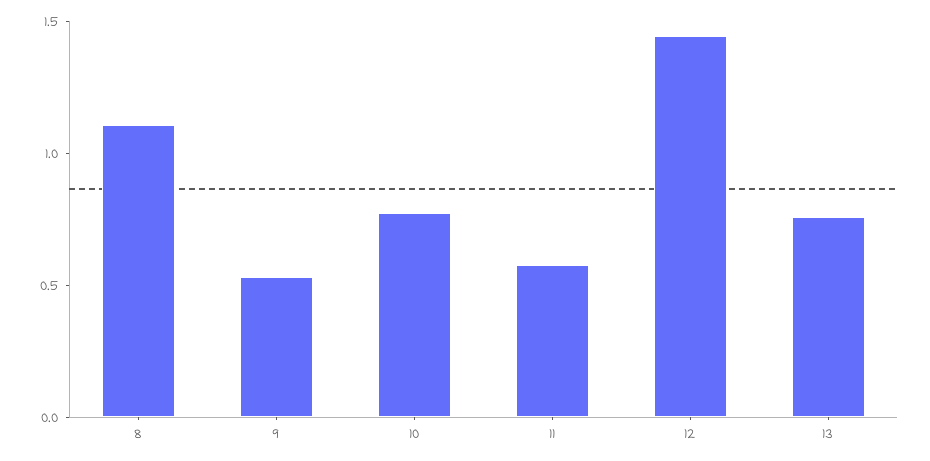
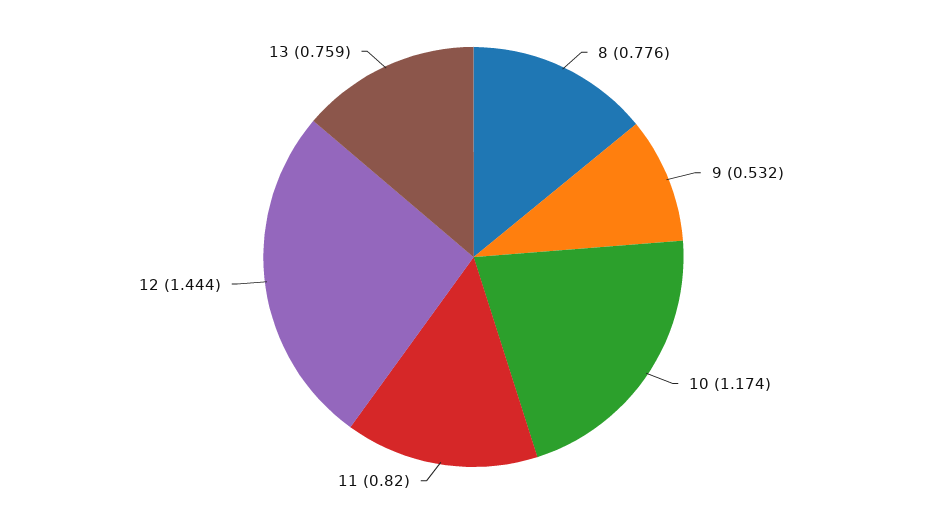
8: 1.1 -> 0.776
10: 0.8 -> 1.174
11: 0.6 -> 0.82

